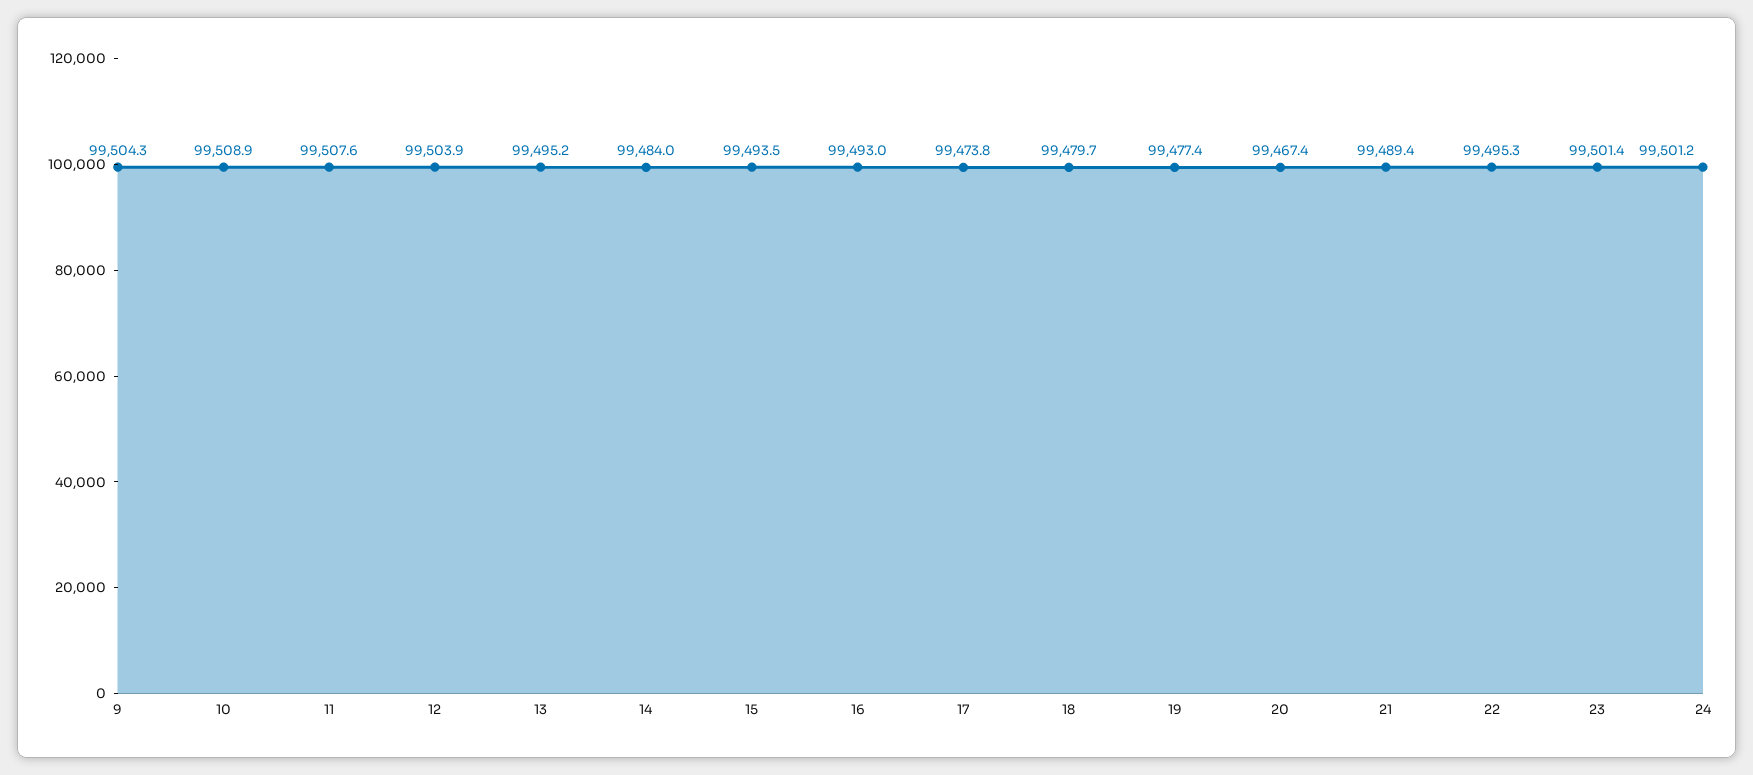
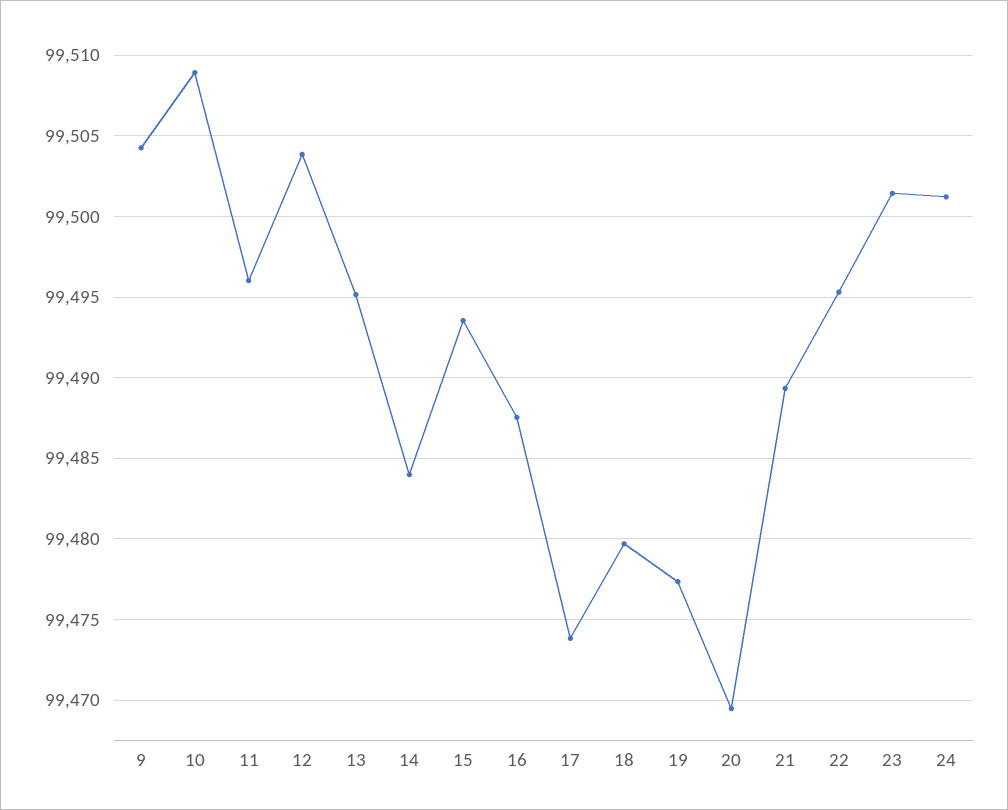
11: 99507.6 -> 99496
16: 99493 -> 99487.5
20: 99467.4 -> 99469.5

